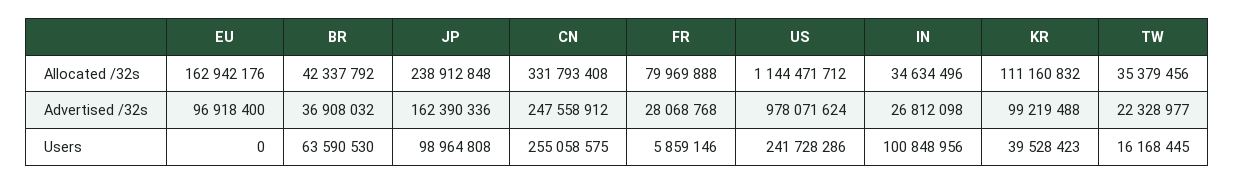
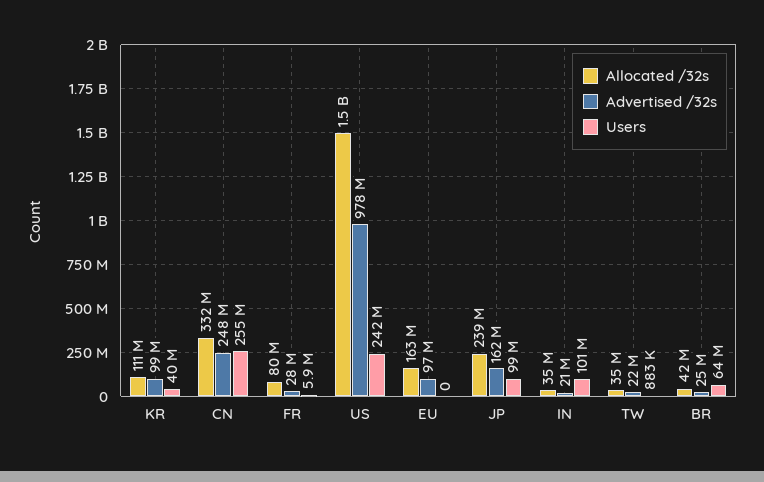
Allocated /32s, US: 1144471712 -> 1500000000
Advertised /32s, BR: 36908032 -> 25000000
Advertised /32s, IN: 26812098 -> 21000000
Users, TW: 16168445 -> 883000

